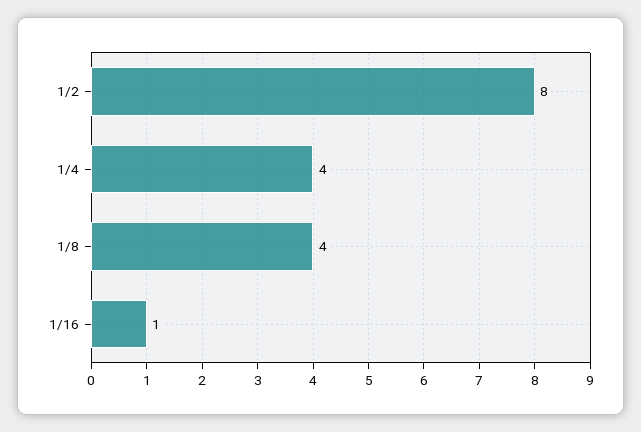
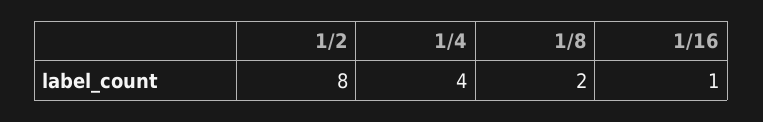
1/8: 4 -> 2

